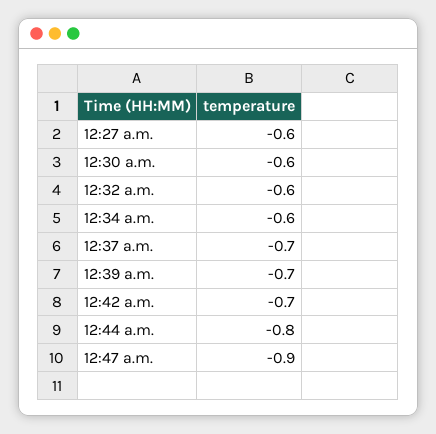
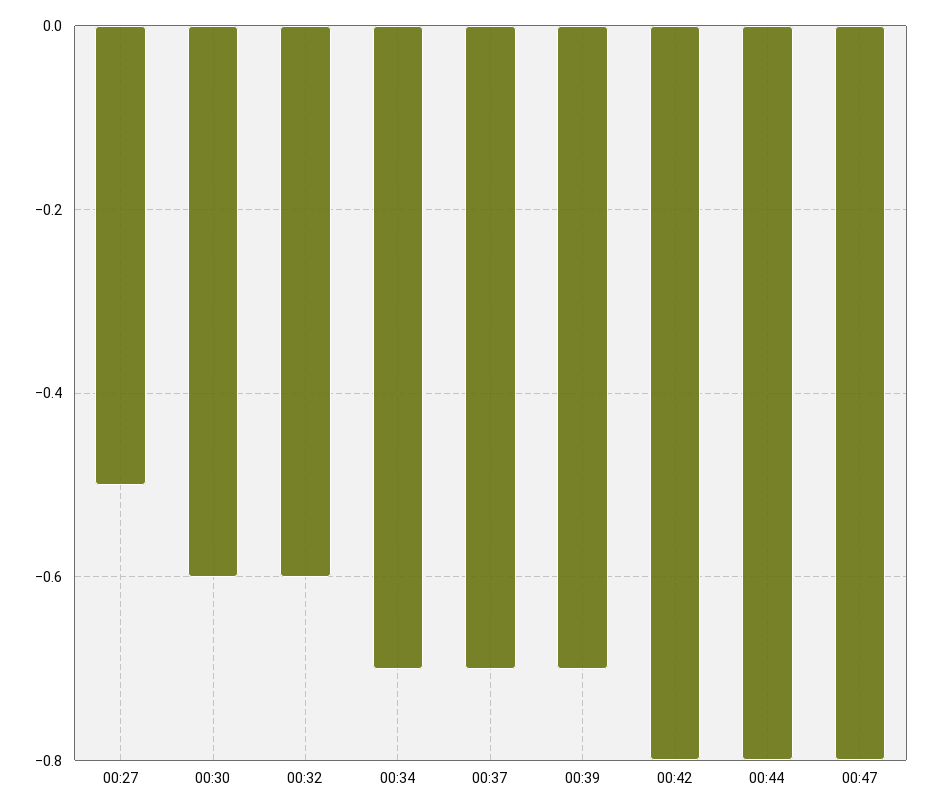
12:27 a.m.: -0.6 -> -0.5
12:34 a.m.: -0.6 -> -0.7
12:42 a.m.: -0.7 -> -0.8
12:47 a.m.: -0.9 -> -0.8

